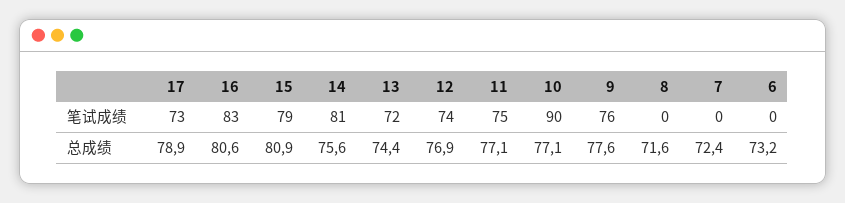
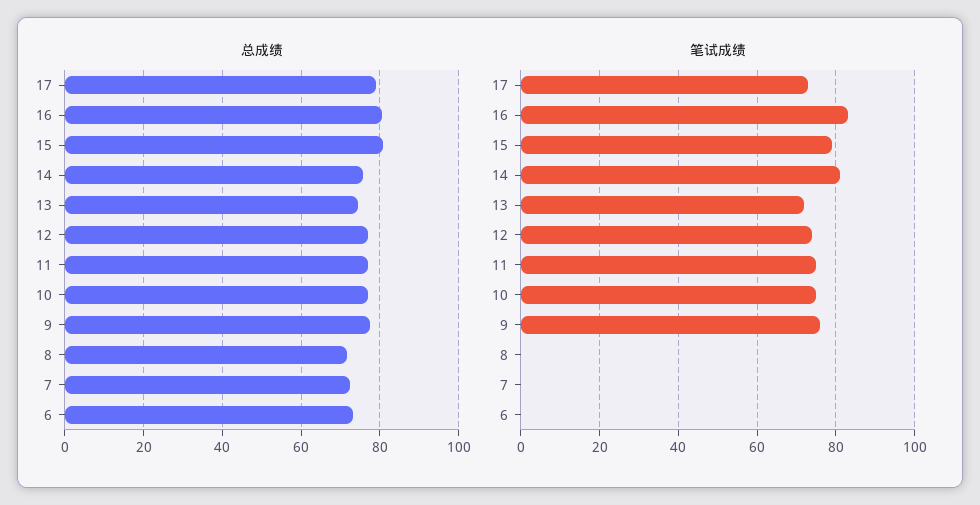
笔试成绩, 10: 90 -> 75

